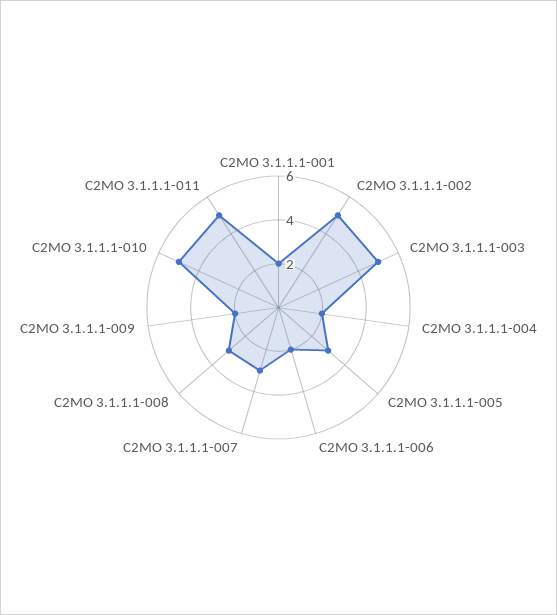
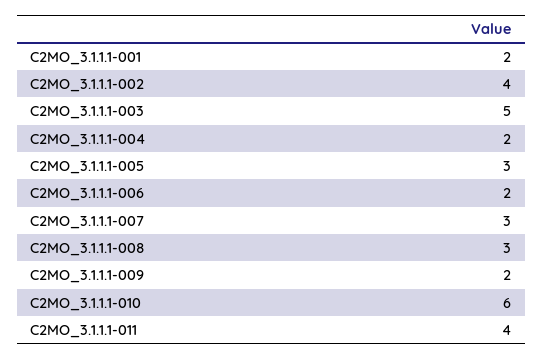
C2MO 3.1.1.1-002: 5 -> 4
C2MO 3.1.1.1-010: 5 -> 6
C2MO 3.1.1.1-011: 5 -> 4

